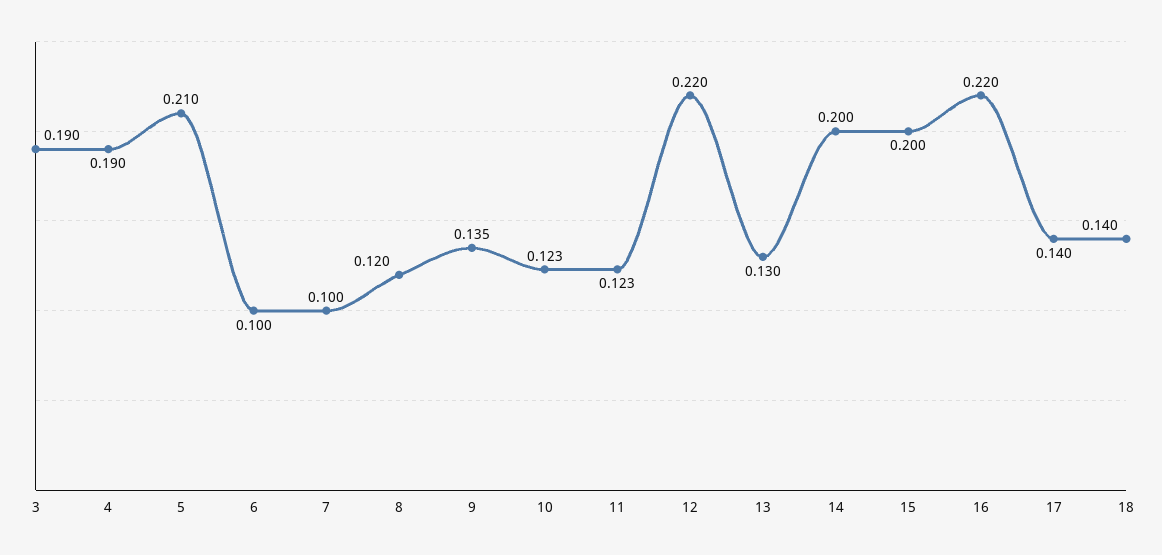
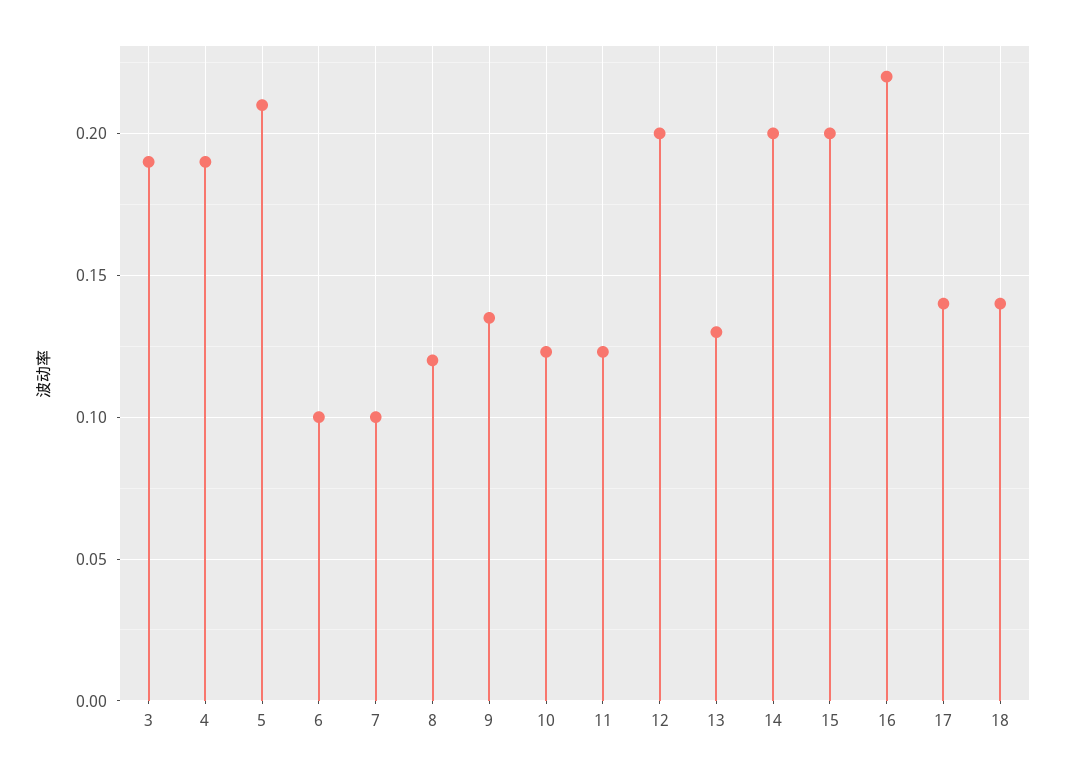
12: 0.22 -> 0.2

